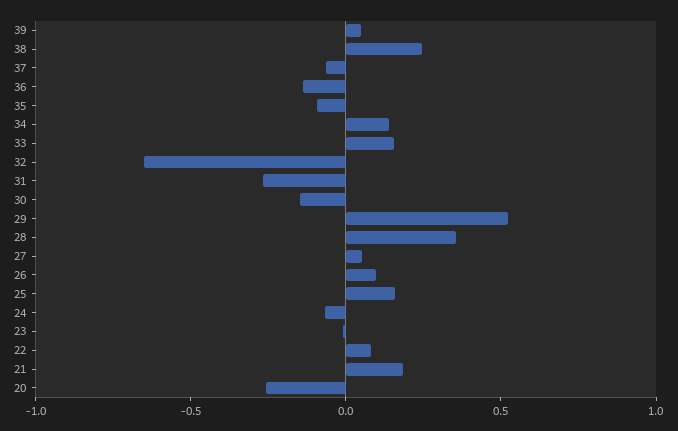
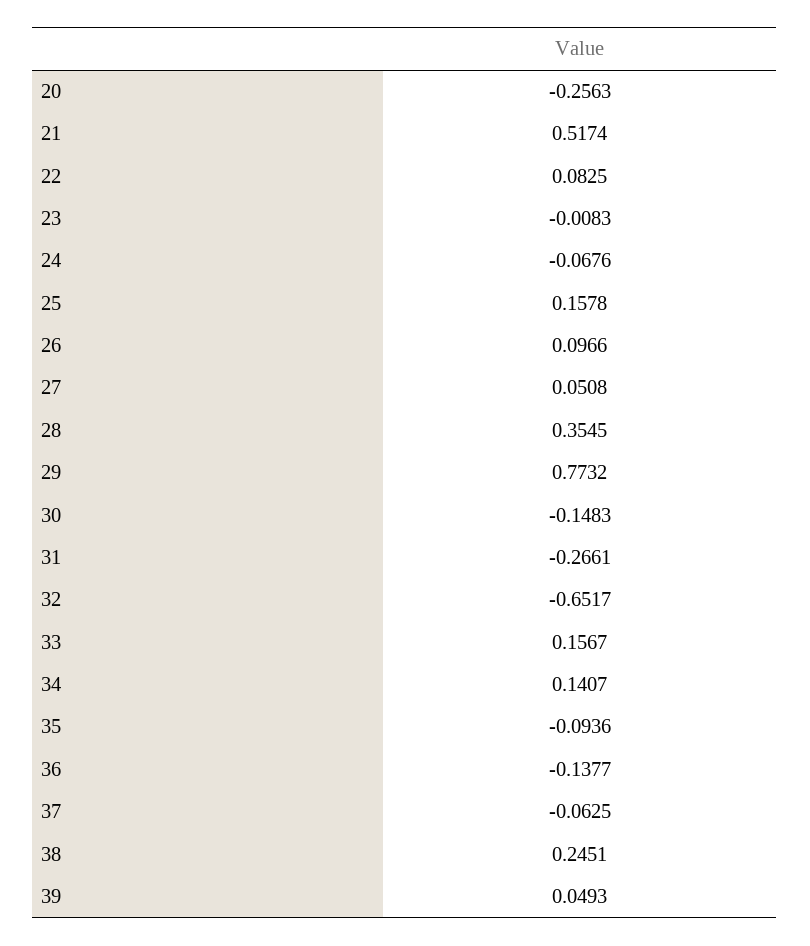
29: 0.5 -> 0.7732
21: 0.2 -> 0.5174

